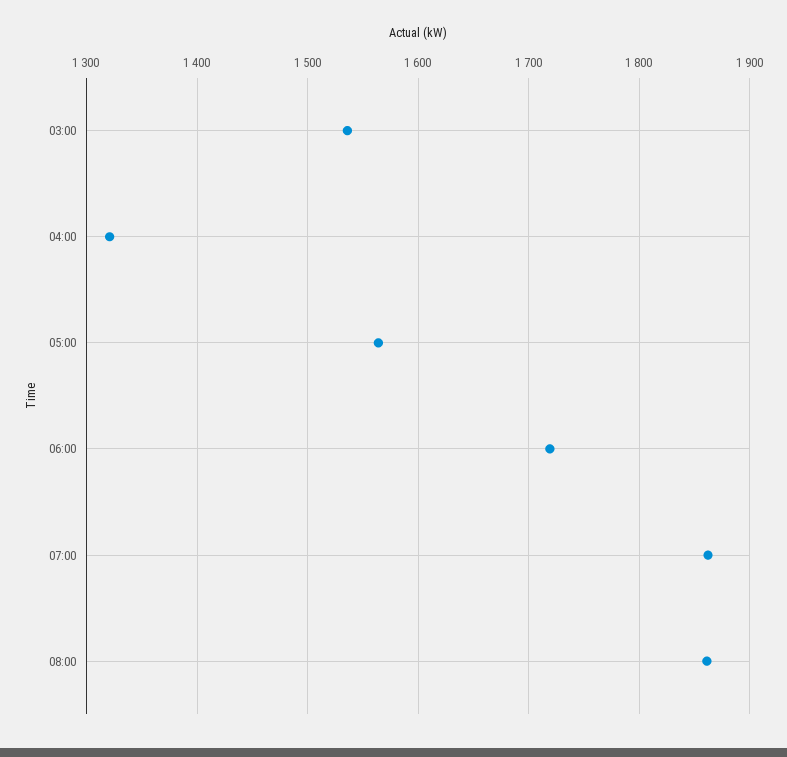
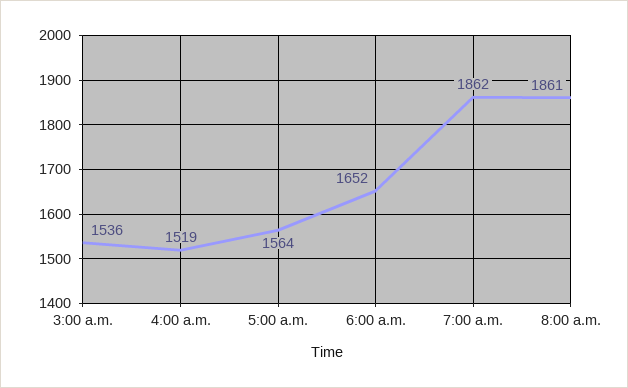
04:00: 1320 -> 1519
06:00: 1720 -> 1652

